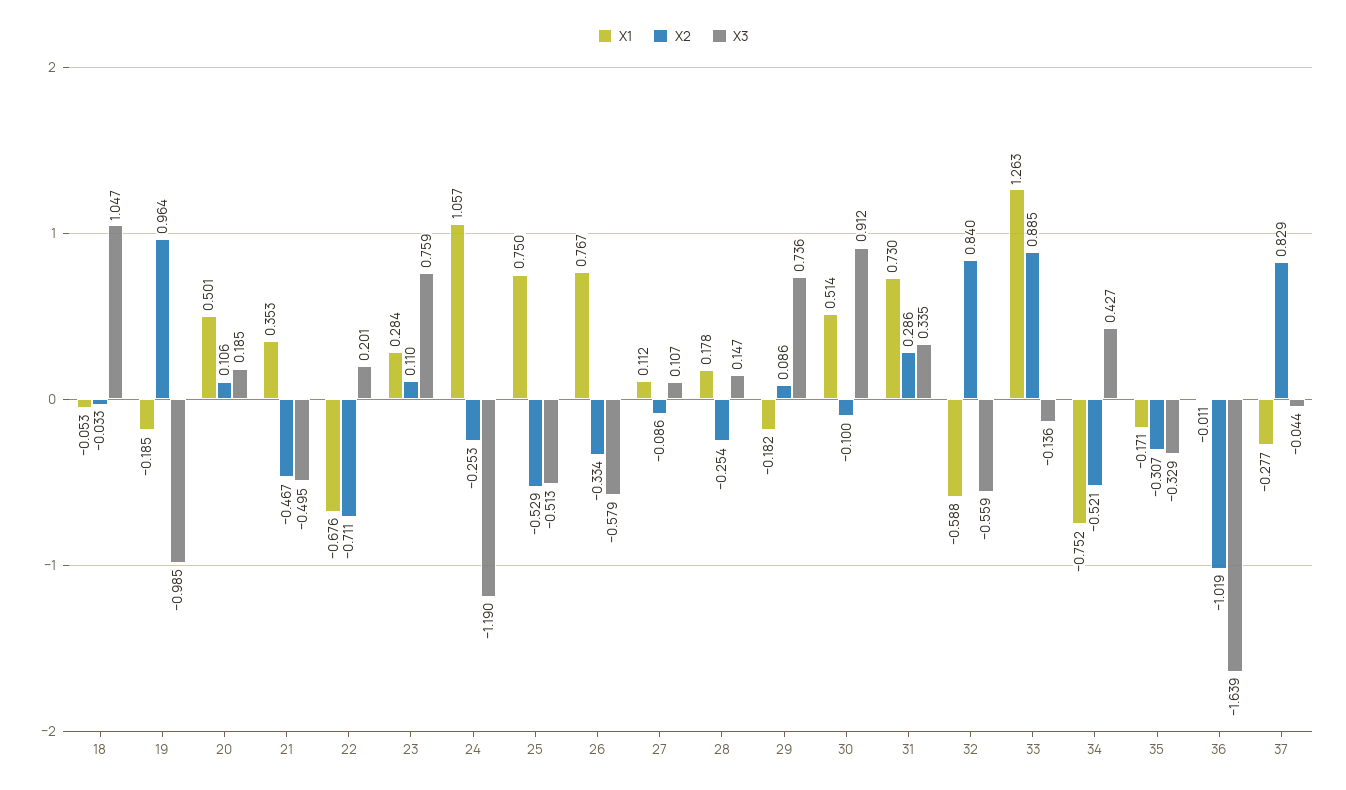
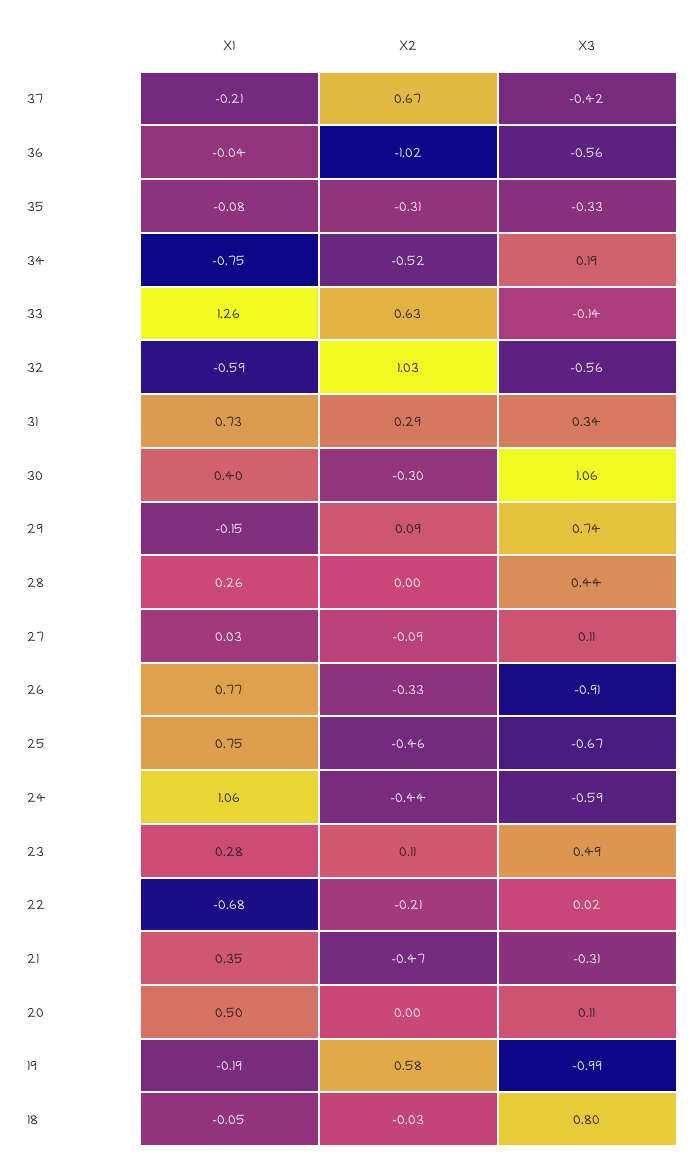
X3, 18: 1.047 -> 0.8
X2, 19: 0.964 -> 0.58
X2, 20: 0.106 -> 0
X3, 20: 0.185 -> 0.11
X3, 21: -0.495 -> -0.31
X2, 22: -0.711 -> -0.21
X3, 22: 0.201 -> 0.02
X3, 23: 0.759 -> 0.49
X2, 24: -0.253 -> -0.44
X3, 24: -1.19 -> -0.59
X2, 25: -0.529 -> -0.46
X3, 25: -0.513 -> -0.67
X3, 26: -0.579 -> -0.91
X1, 27: 0.112 -> 0.03
X1, 28: 0.178 -> 0.26
X2, 28: -0.254 -> 0
X3, 28: 0.147 -> 0.44
X1, 29: -0.182 -> -0.15
X1, 30: 0.514 -> 0.4
X2, 30: -0.1 -> -0.3
X3, 30: 0.912 -> 1.06
X2, 32: 0.84 -> 1.03
X2, 33: 0.885 -> 0.63
X3, 34: 0.427 -> 0.19
X1, 35: -0.171 -> -0.08
X1, 36: -0.011 -> -0.04
X3, 36: -1.639 -> -0.56
X1, 37: -0.277 -> -0.21
X2, 37: 0.829 -> 0.67
X3, 37: -0.044 -> -0.42

